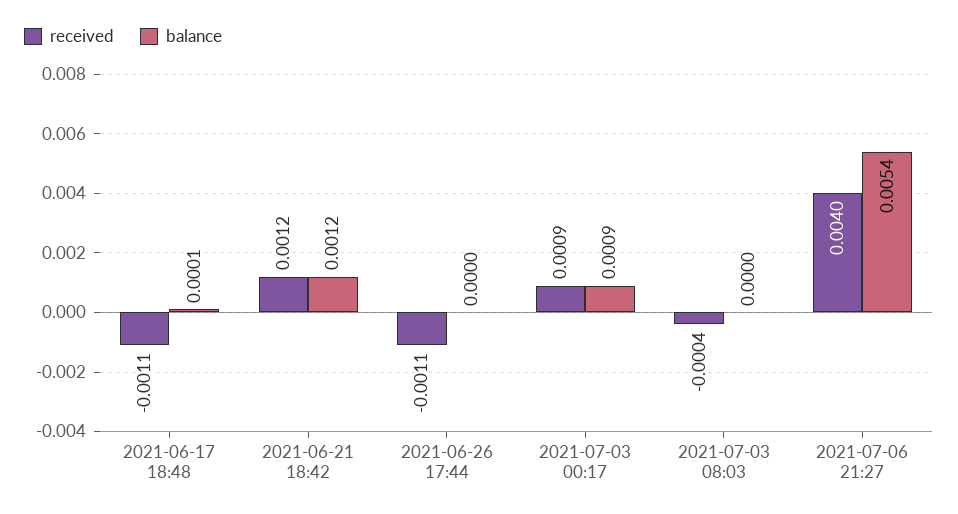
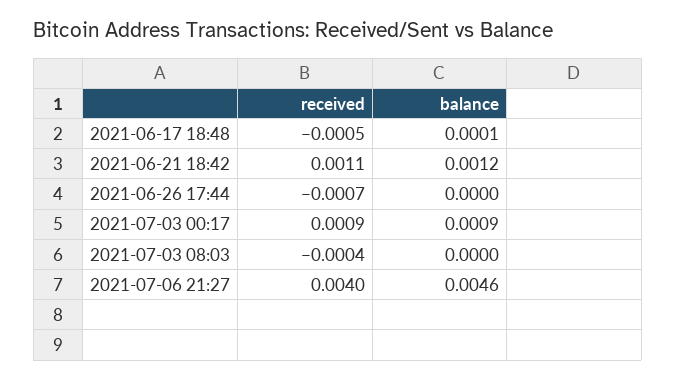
received, 2021-06-17 18:48: -0.0011 -> -0.0005
received, 2021-06-21 18:42: 0.0012 -> 0.0011
received, 2021-06-26 17:44: -0.0011 -> -0.0007
balance, 2021-07-06 21:27: 0.0054 -> 0.0046

